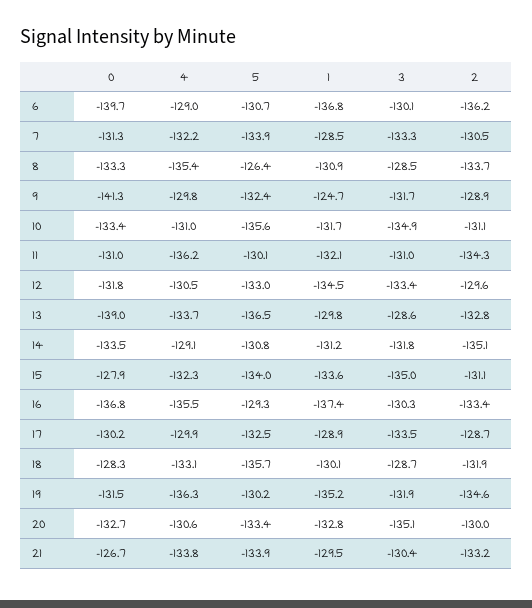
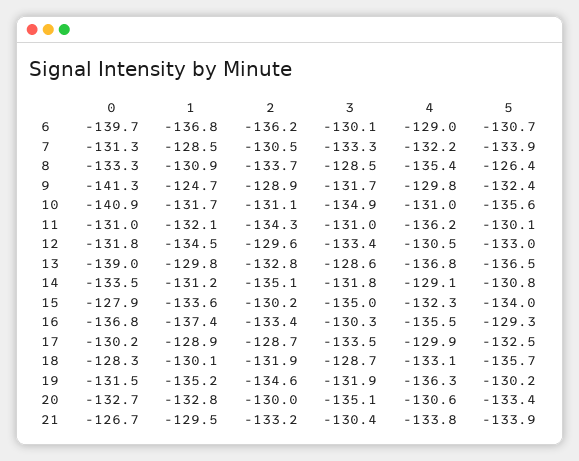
0, 10: -133.4 -> -140.9
4, 13: -133.7 -> -136.8
2, 15: -131.1 -> -130.2

